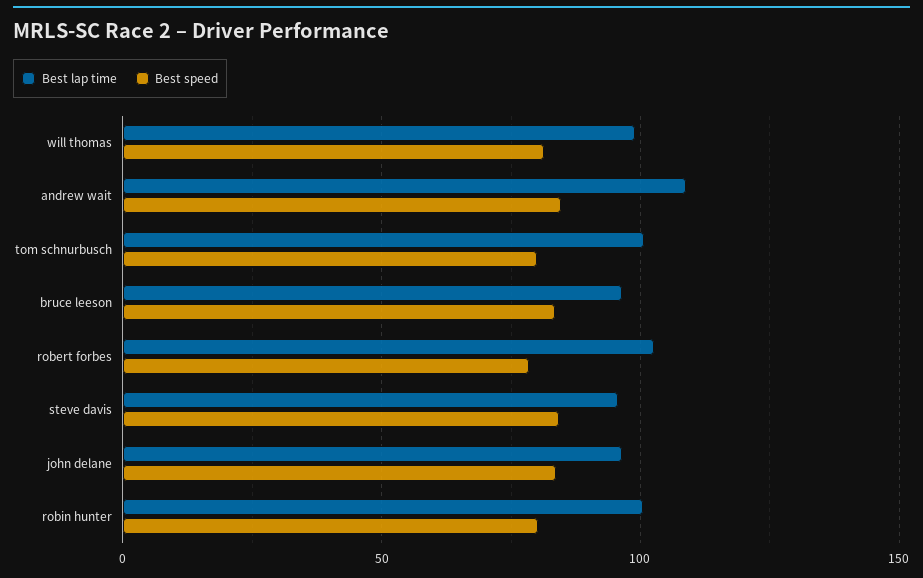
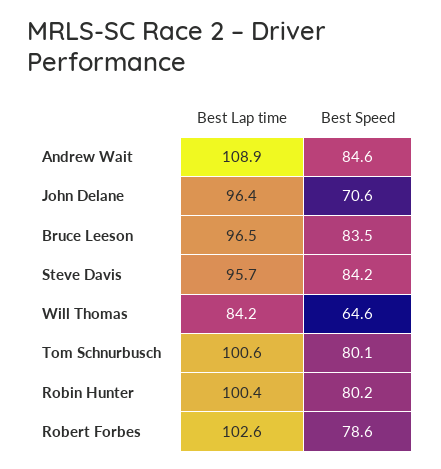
Best lap time, will thomas: 100 -> 84.2
Best speed, will thomas: 80 -> 64.6
Best speed, john delane: 85 -> 70.6

